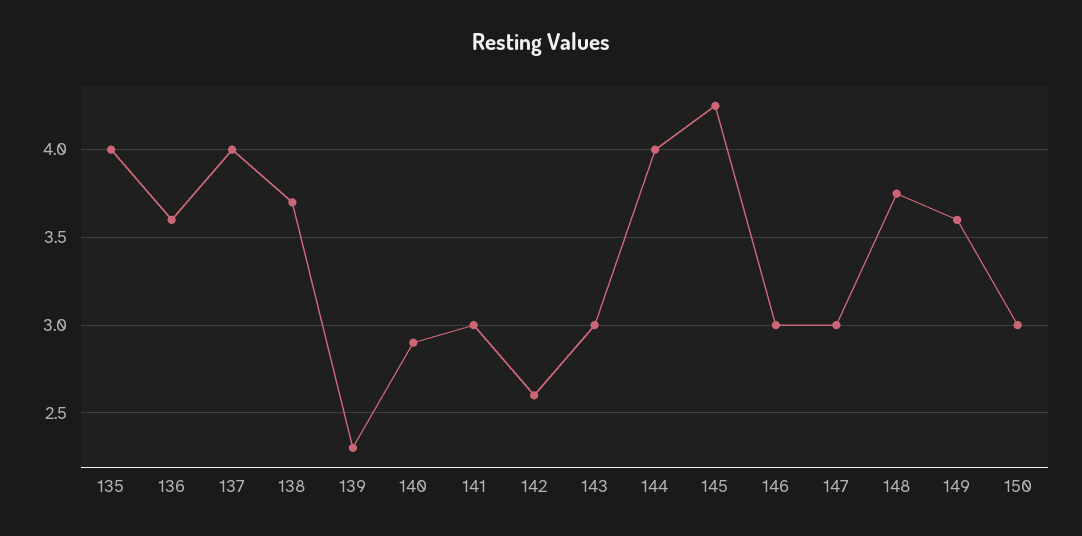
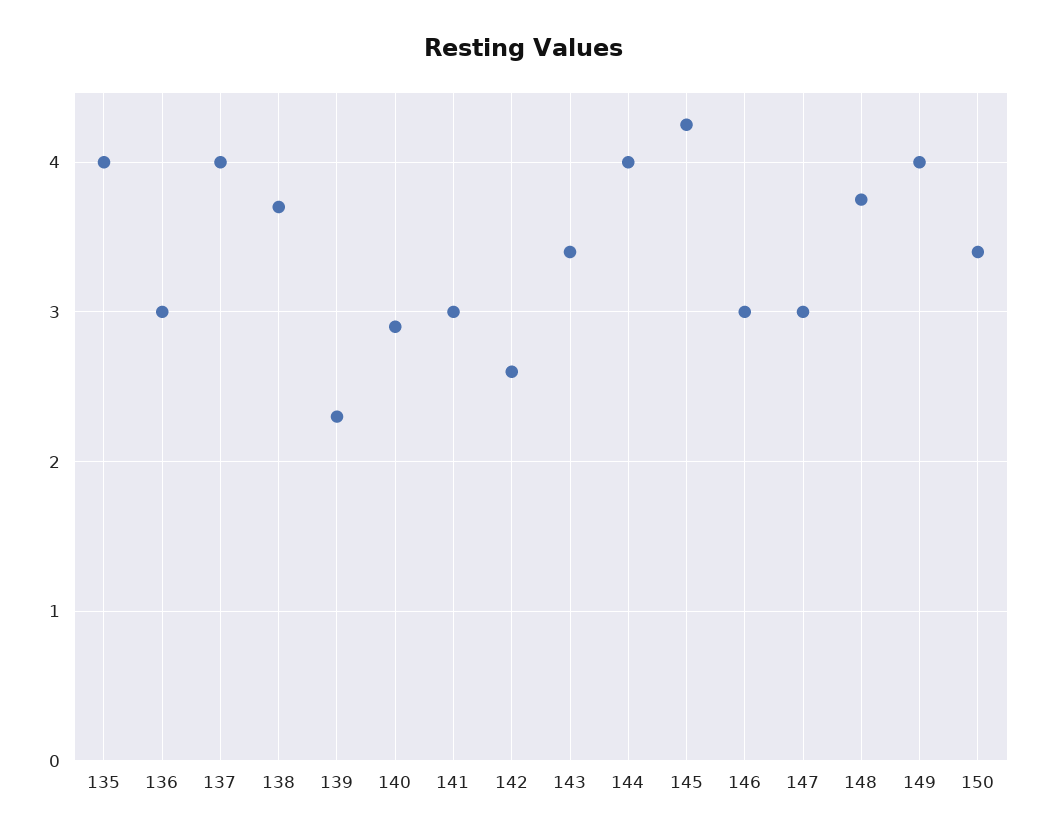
136: 3.6 -> 3
143: 3 -> 3.4
149: 3.6 -> 4
150: 3 -> 3.4

